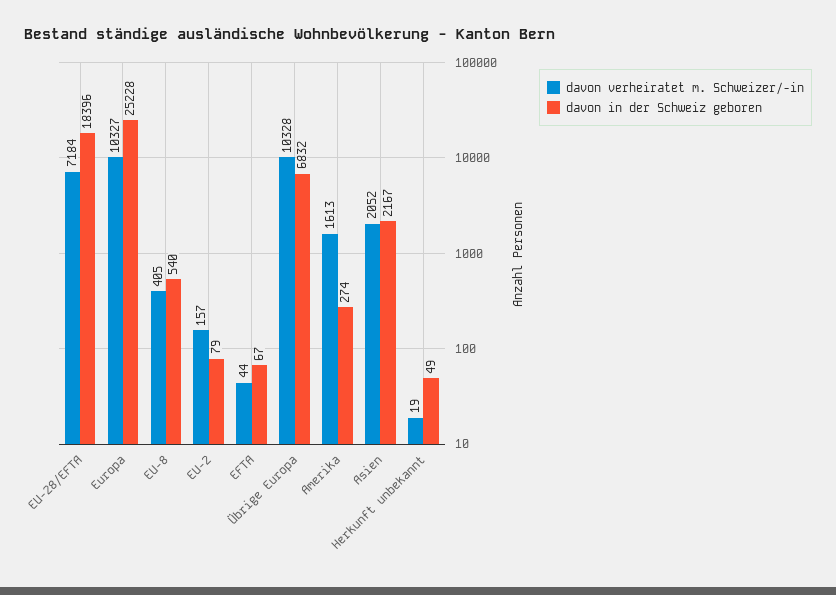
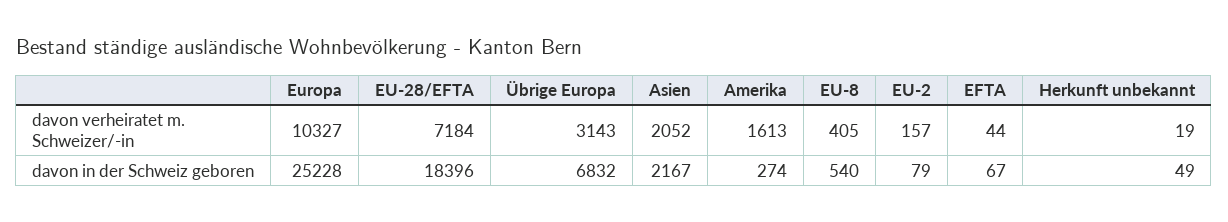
davon verheiratet m. Schweizer/-in, Übrige Europa: 10328 -> 3143

